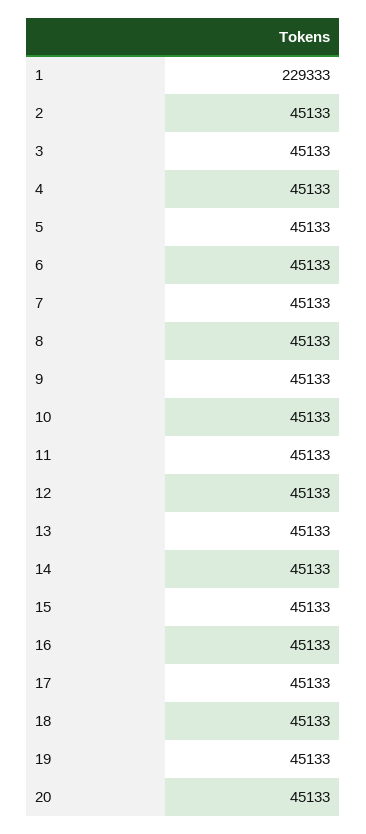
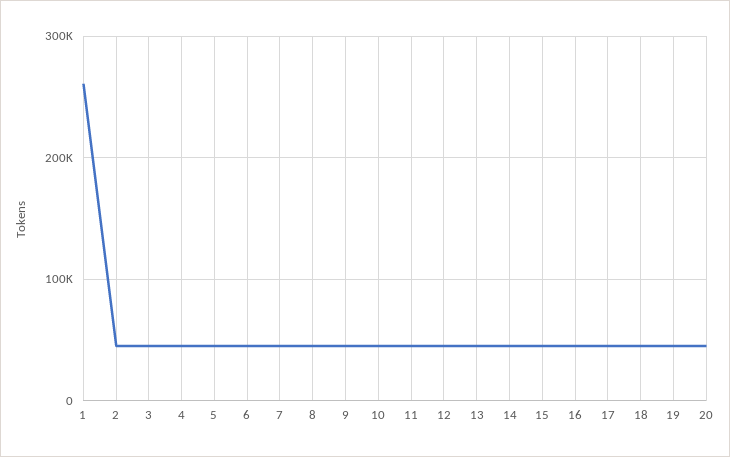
1: 229333 -> 260000

